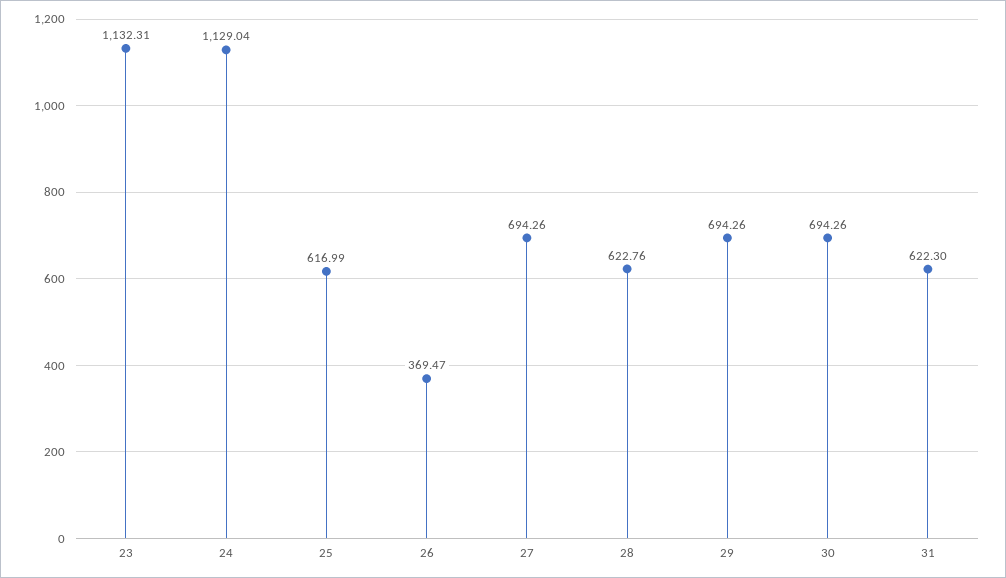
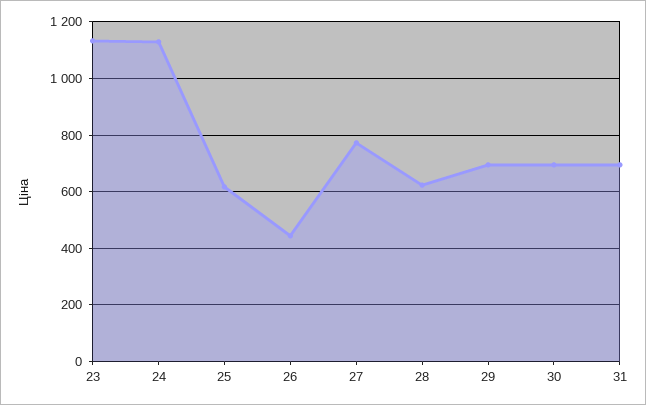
26: 369.47 -> 450
27: 694.26 -> 775
31: 622.3 -> 700

